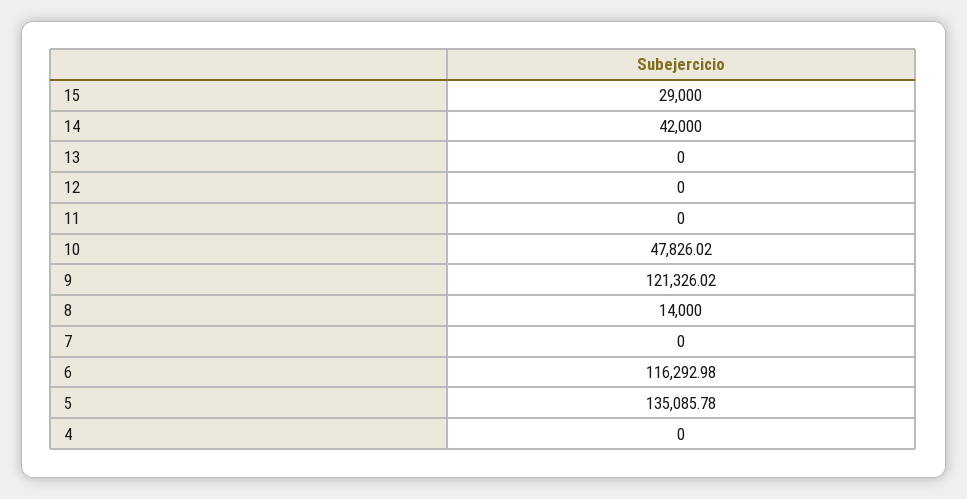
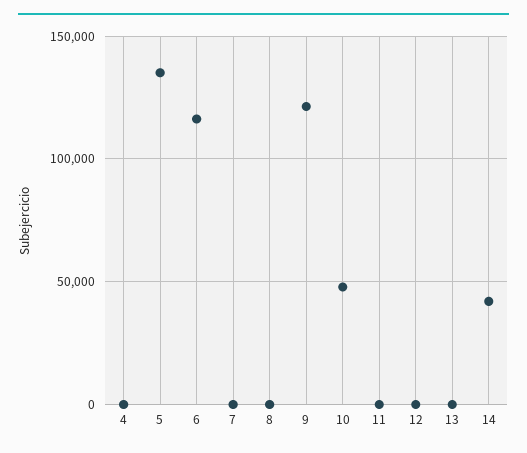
15: 29000 -> none
8: 14000 -> 0

